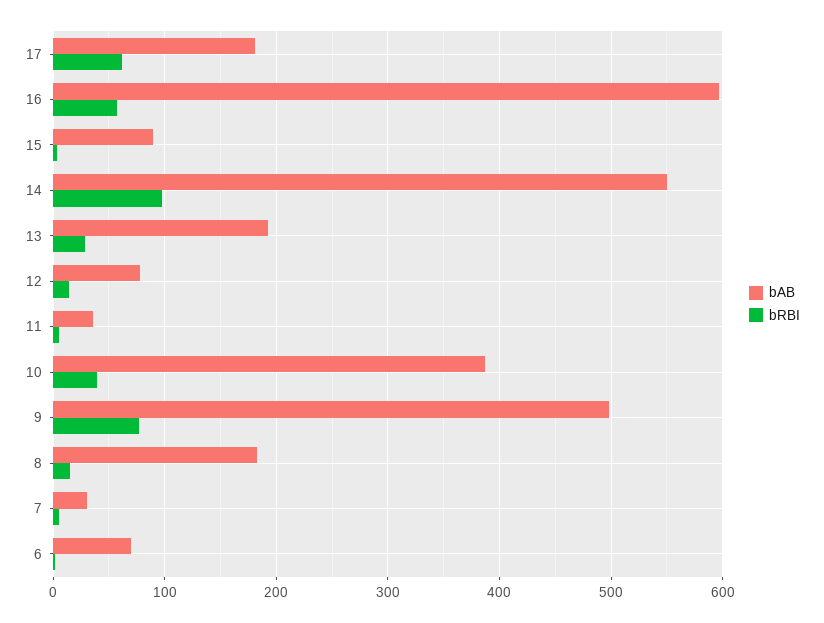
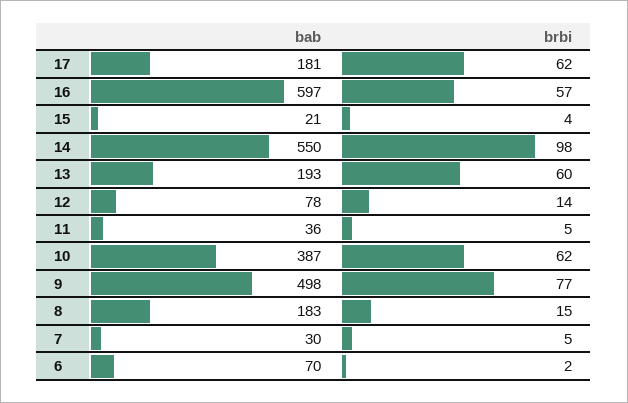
bAB, 15: 90 -> 21
bRBI, 13: 30 -> 60
bRBI, 10: 40 -> 62

